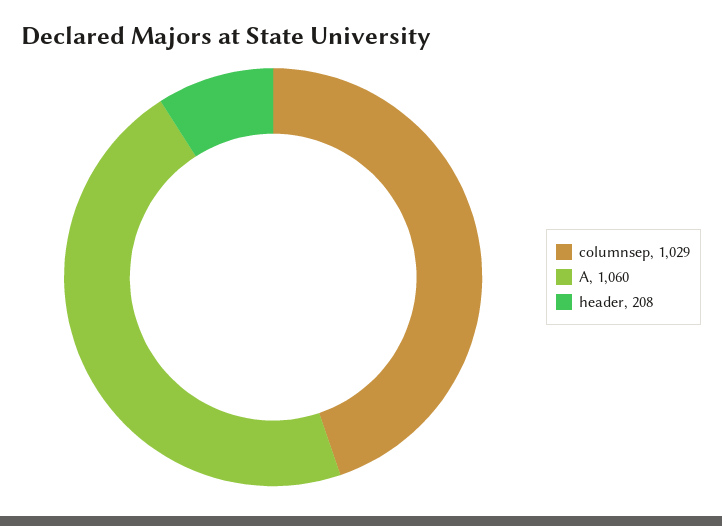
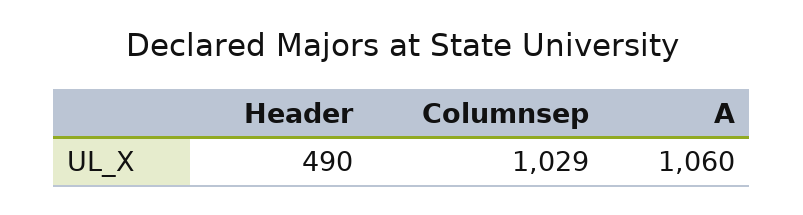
header: 208 -> 490

